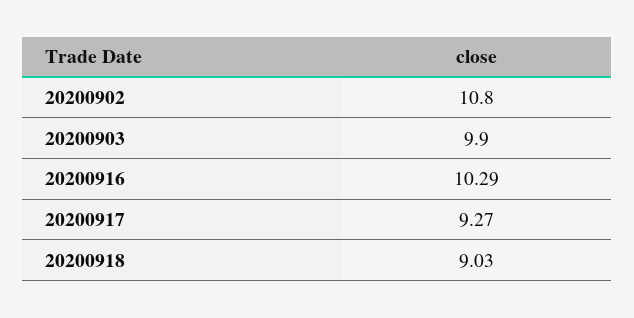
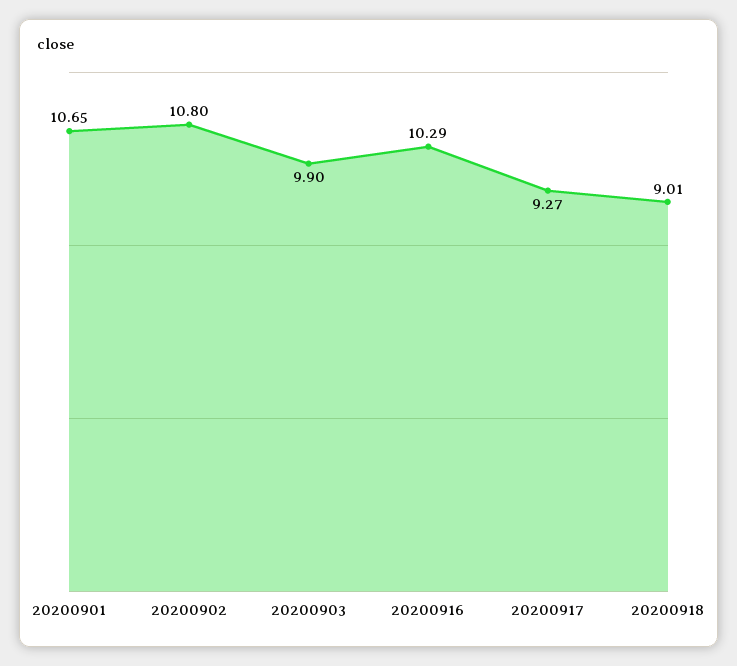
20200918: 9.03 -> 9.01
20200901: none -> 10.65

